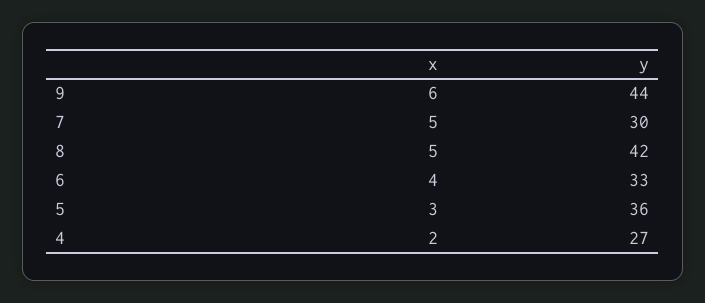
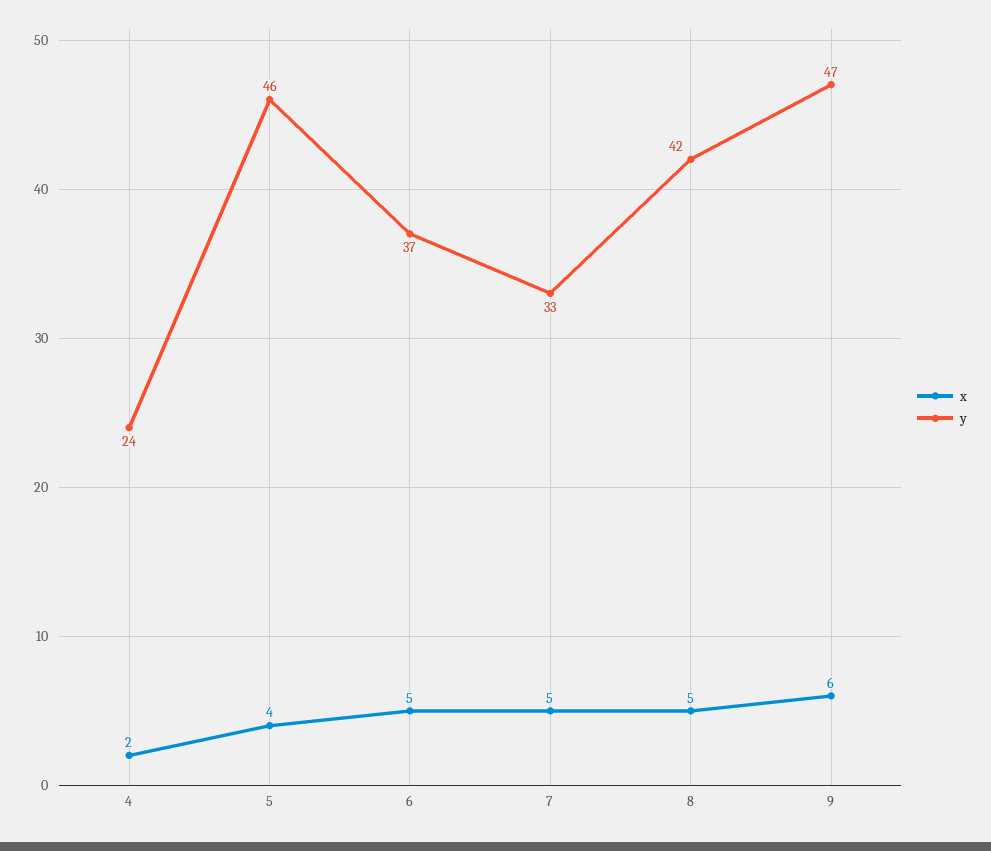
y, 9: 44 -> 47
y, 7: 30 -> 33
x, 6: 4 -> 5
y, 6: 33 -> 37
x, 5: 3 -> 4
y, 5: 36 -> 46
y, 4: 27 -> 24

